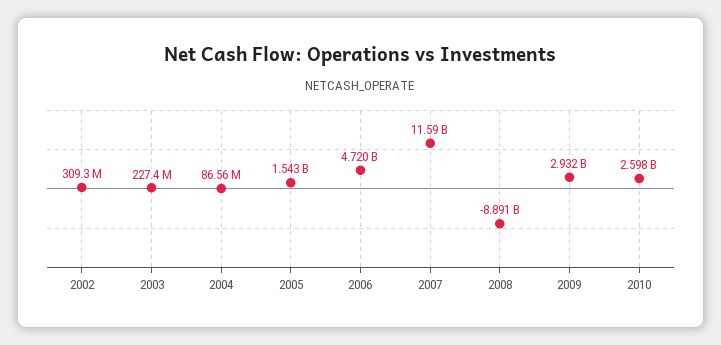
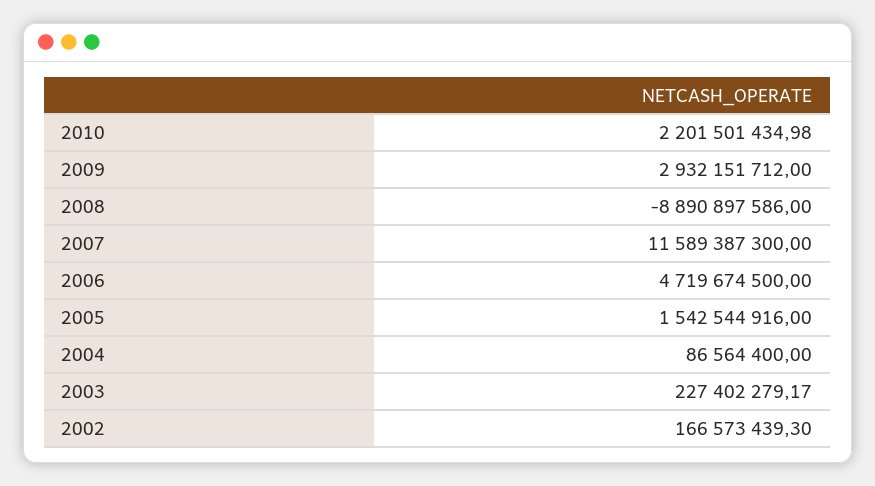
2002: 309300000 -> 166573439.3
2010: 2598000000 -> 2201501434.98

